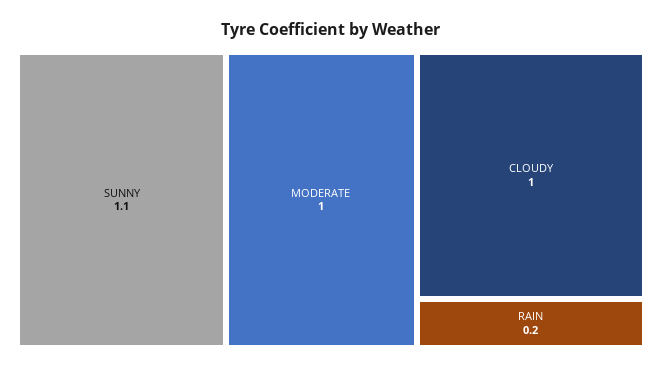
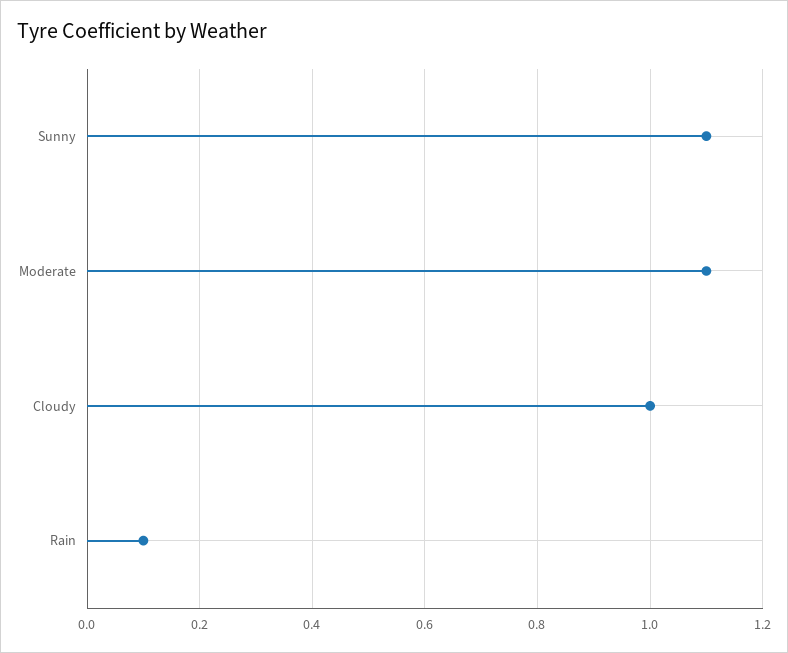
MODERATE: 1 -> 1.1
RAIN: 0.2 -> 0.1

